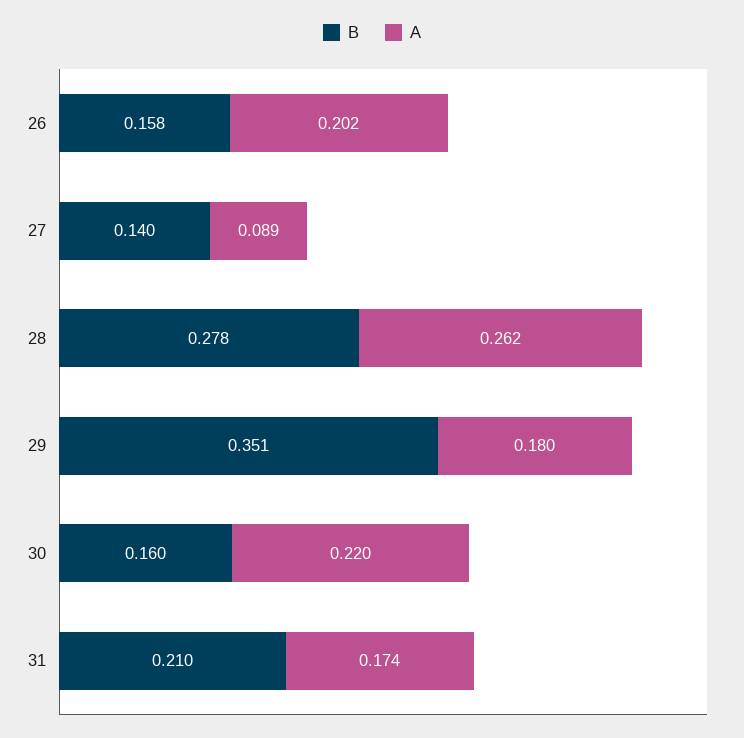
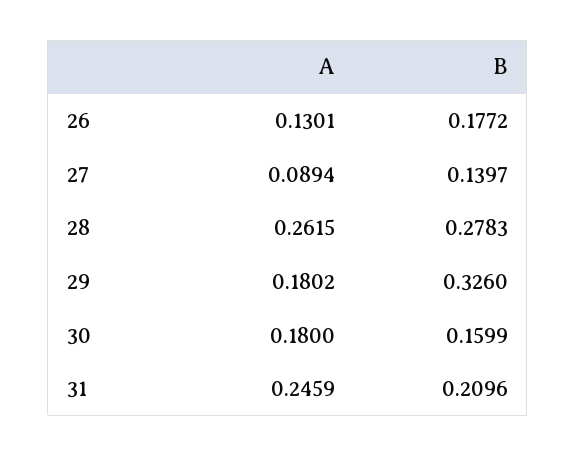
B, 26: 0.158 -> 0.1772
A, 26: 0.202 -> 0.1301
B, 29: 0.351 -> 0.326
A, 30: 0.22 -> 0.18
A, 31: 0.174 -> 0.2459

